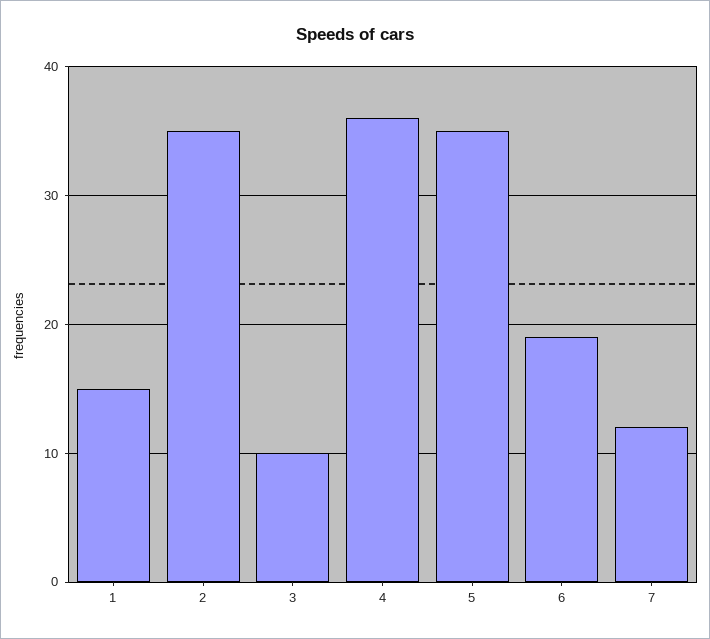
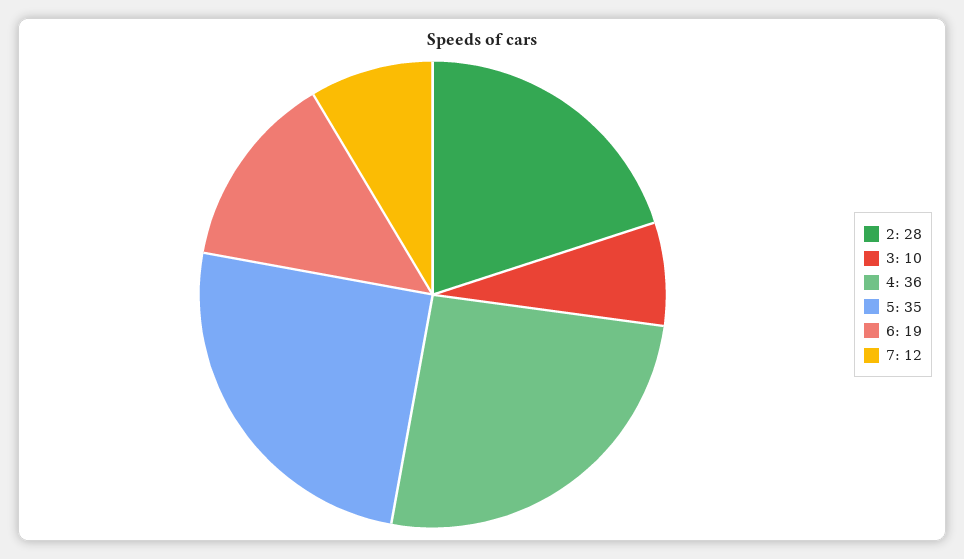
1: 15 -> none
2: 35 -> 28

